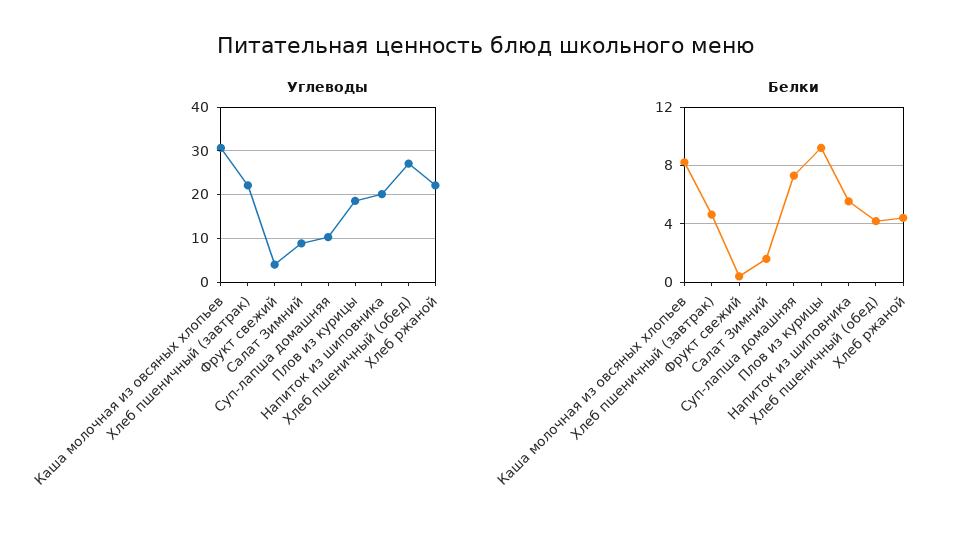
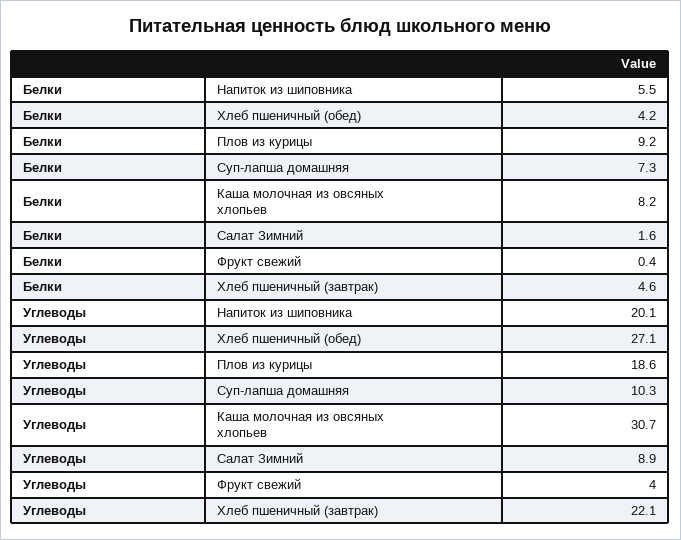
Углеводы, Хлеб ржаной: 22 -> none
Белки, Хлеб ржаной: 4.5 -> none

